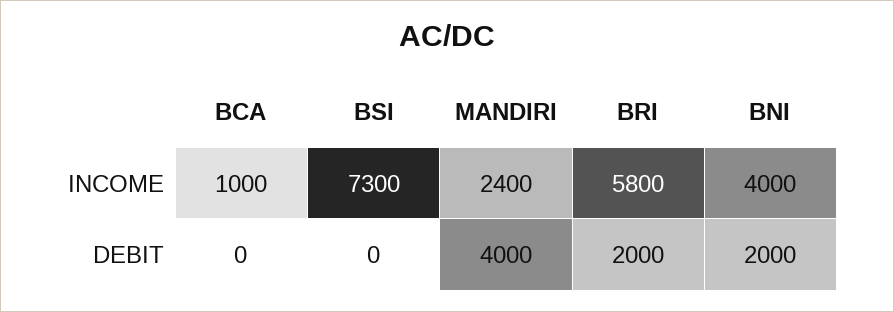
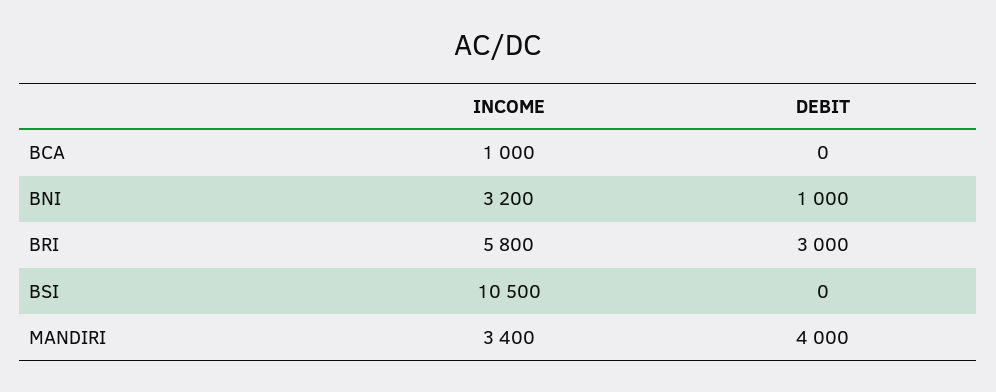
BSI, INCOME: 7300 -> 10500
MANDIRI, INCOME: 2400 -> 3400
BNI, INCOME: 4000 -> 3200
BRI, DEBIT: 2000 -> 3000
BNI, DEBIT: 2000 -> 1000

